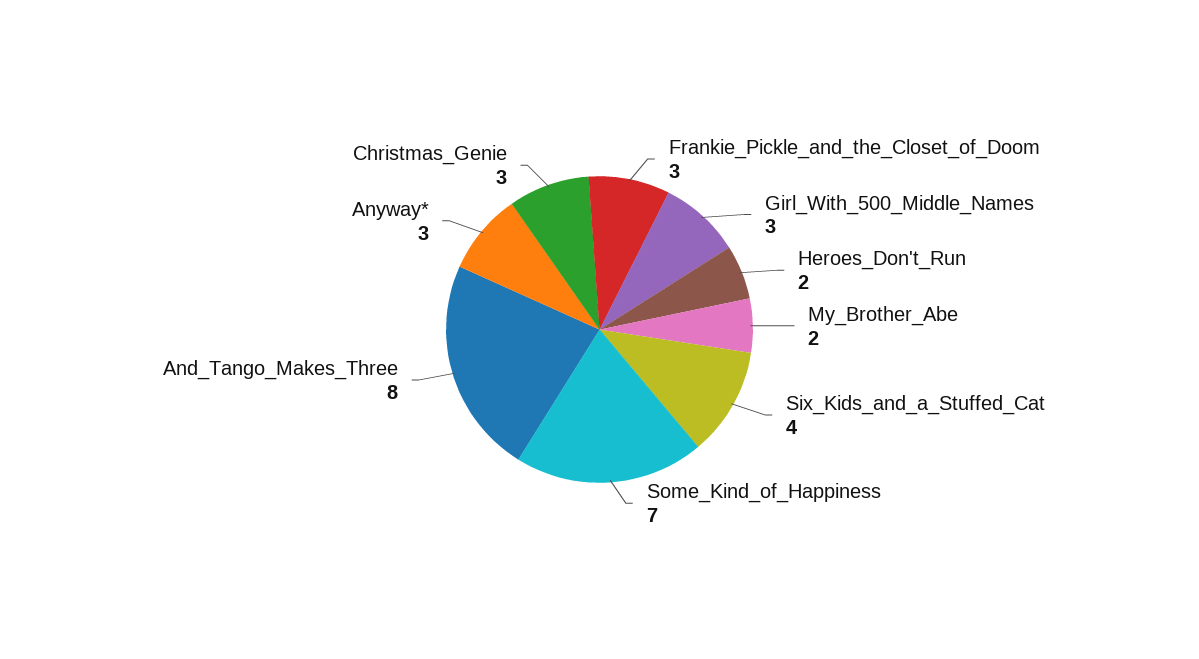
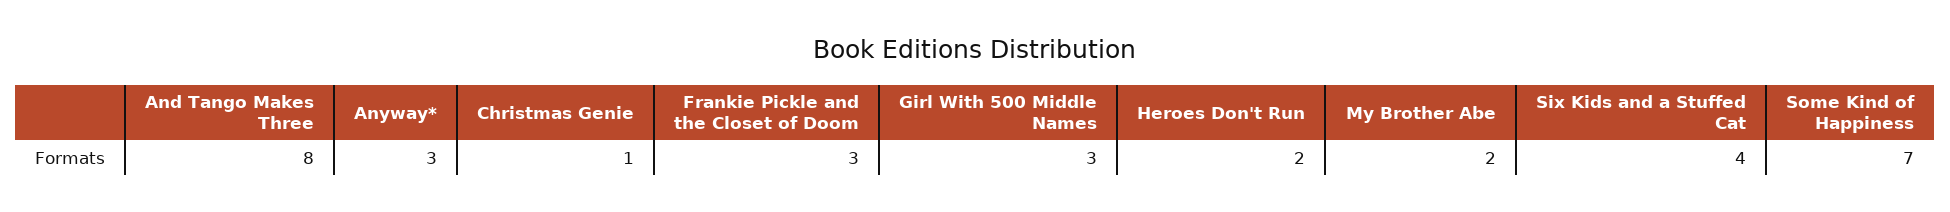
Christmas_Genie: 3 -> 1

